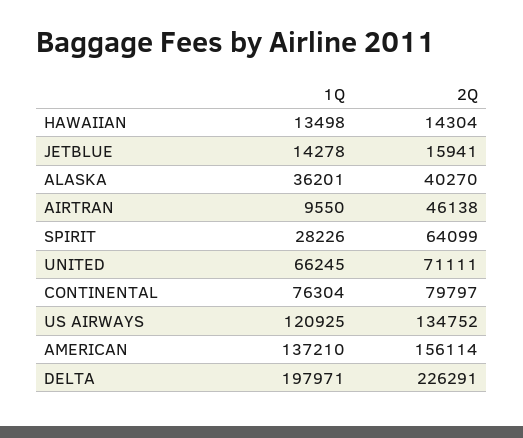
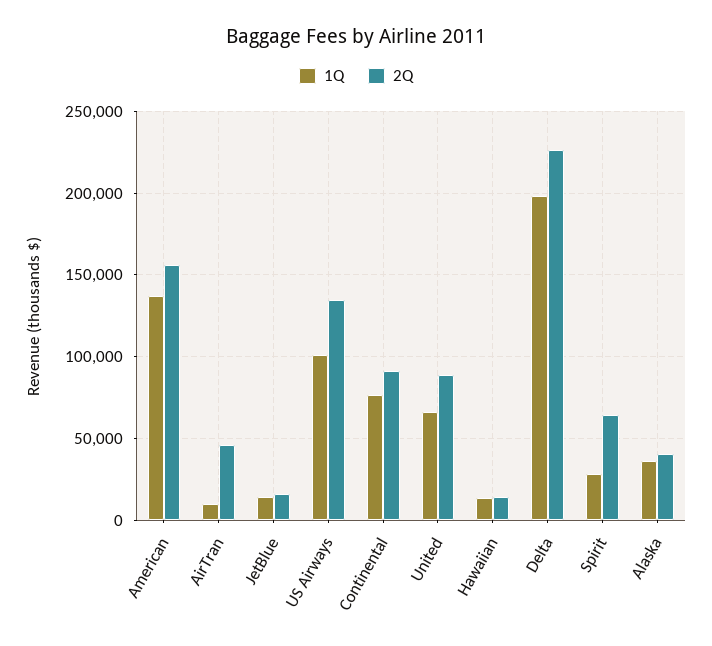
2Q, UNITED: 71111 -> 90000
2Q, CONTINENTAL: 79797 -> 90000
1Q, US AIRWAYS: 120925 -> 100000

